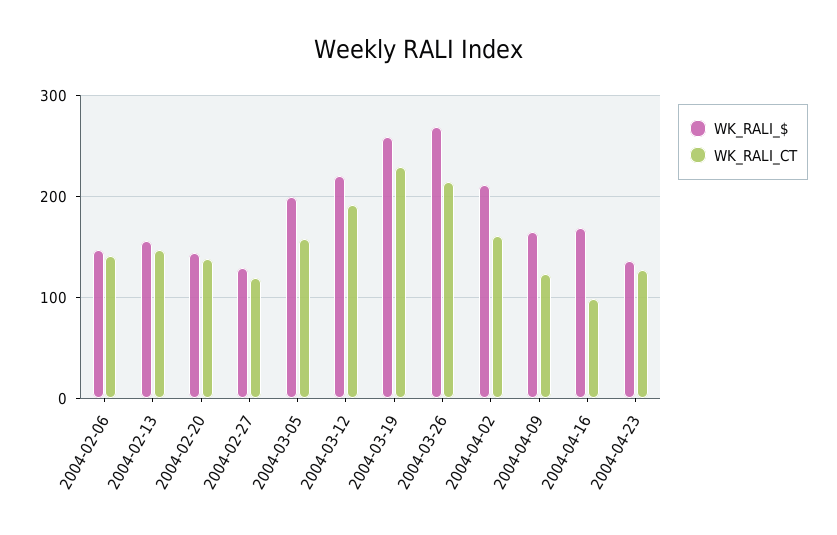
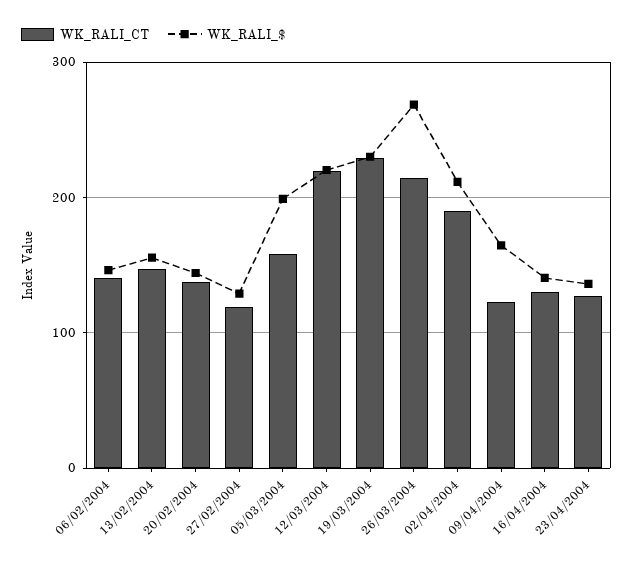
WK_RALI_CT, 2004-03-12: 190 -> 220
WK_RALI_$, 2004-03-19: 260 -> 230
WK_RALI_CT, 2004-04-02: 160 -> 190
WK_RALI_$, 2004-04-16: 170 -> 140
WK_RALI_CT, 2004-04-16: 100 -> 130

